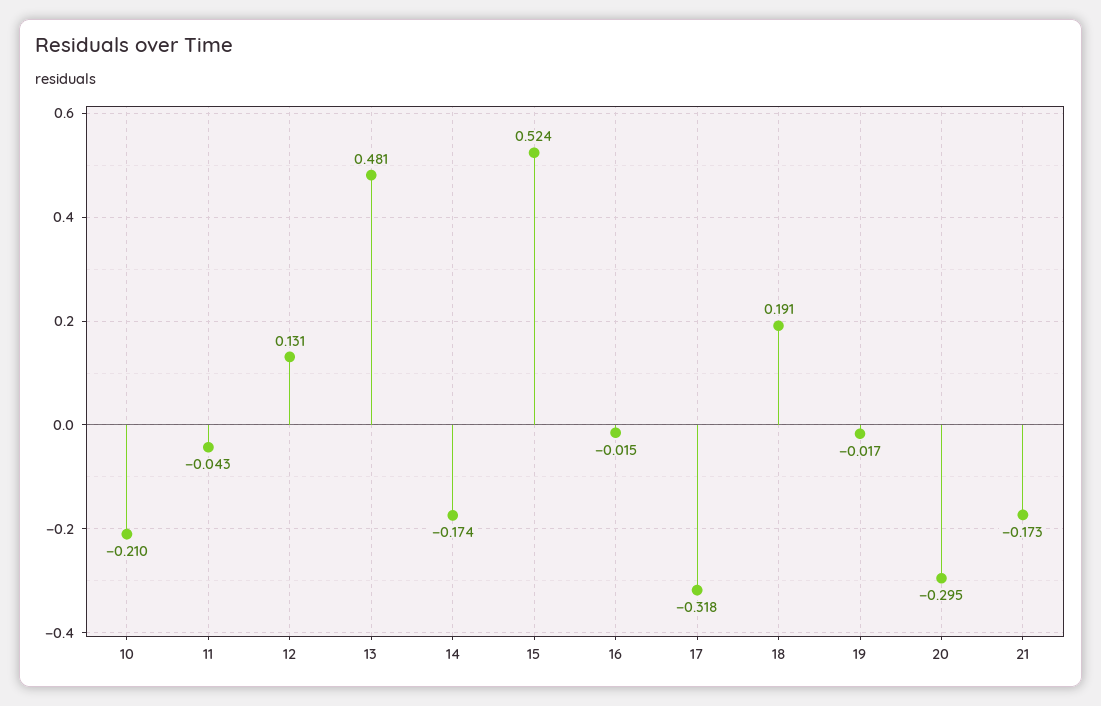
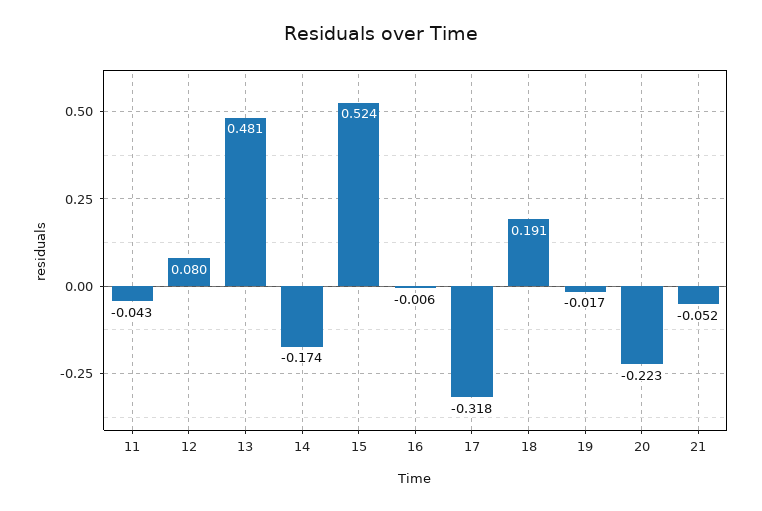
10: -0.21 -> none
12: 0.131 -> 0.08
16: -0.015 -> -0.006
20: -0.295 -> -0.223
21: -0.173 -> -0.052

